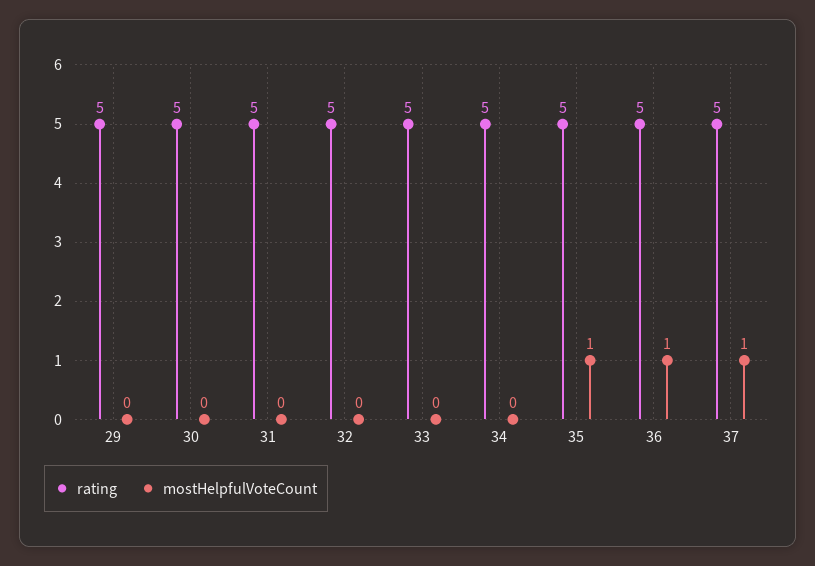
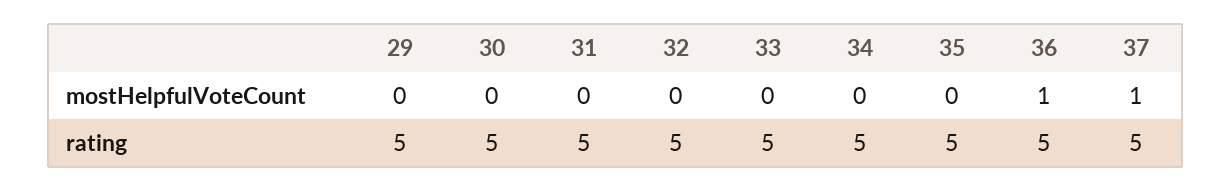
mostHelpfulVoteCount, 35: 1 -> 0

